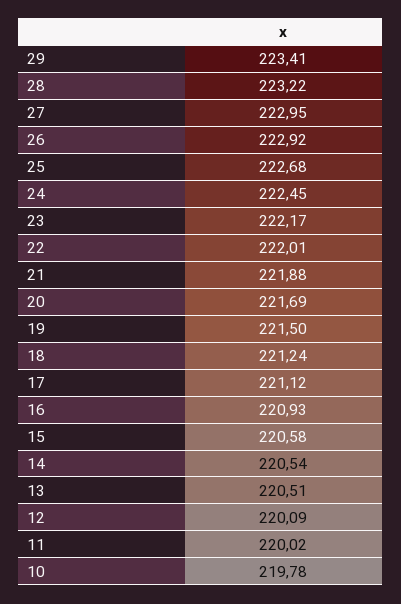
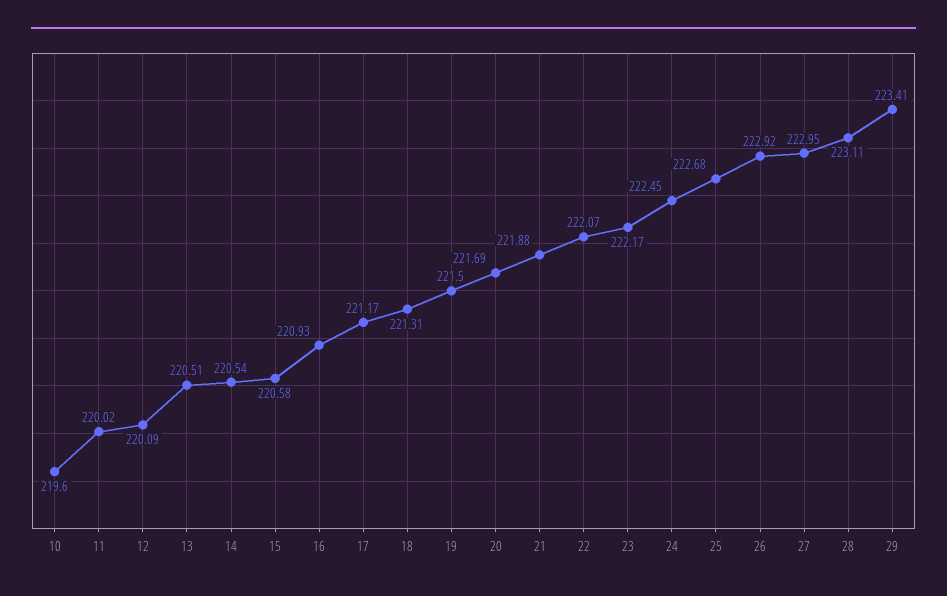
28: 223.22 -> 223.11
22: 222.01 -> 222.07
18: 221.24 -> 221.31
17: 221.12 -> 221.17
10: 219.78 -> 219.6

